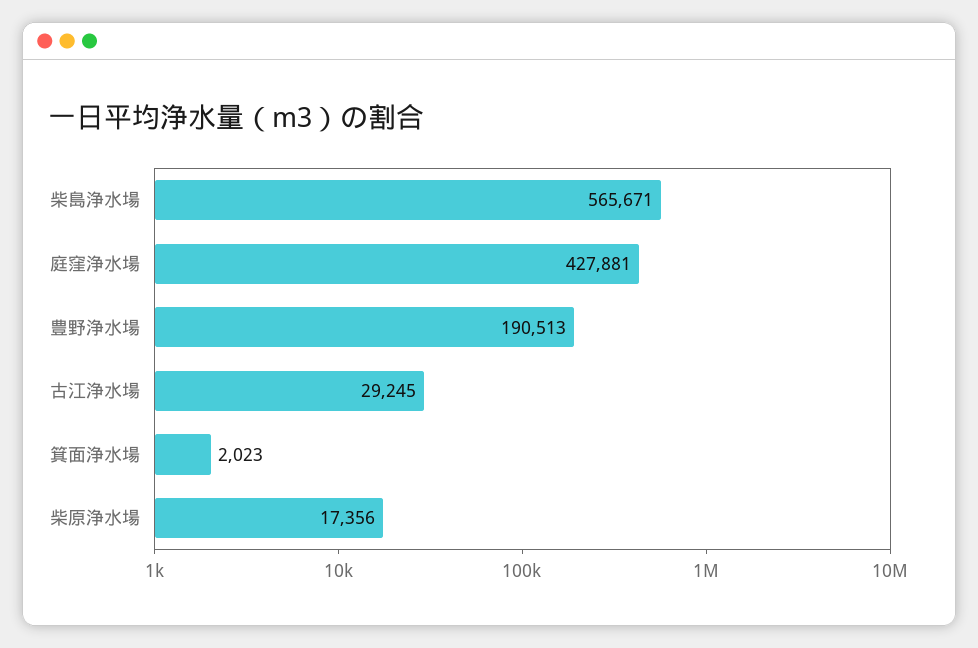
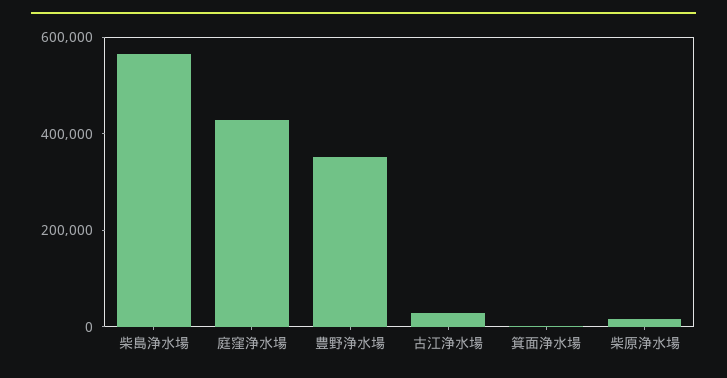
豊野浄水場: 190513 -> 350000

